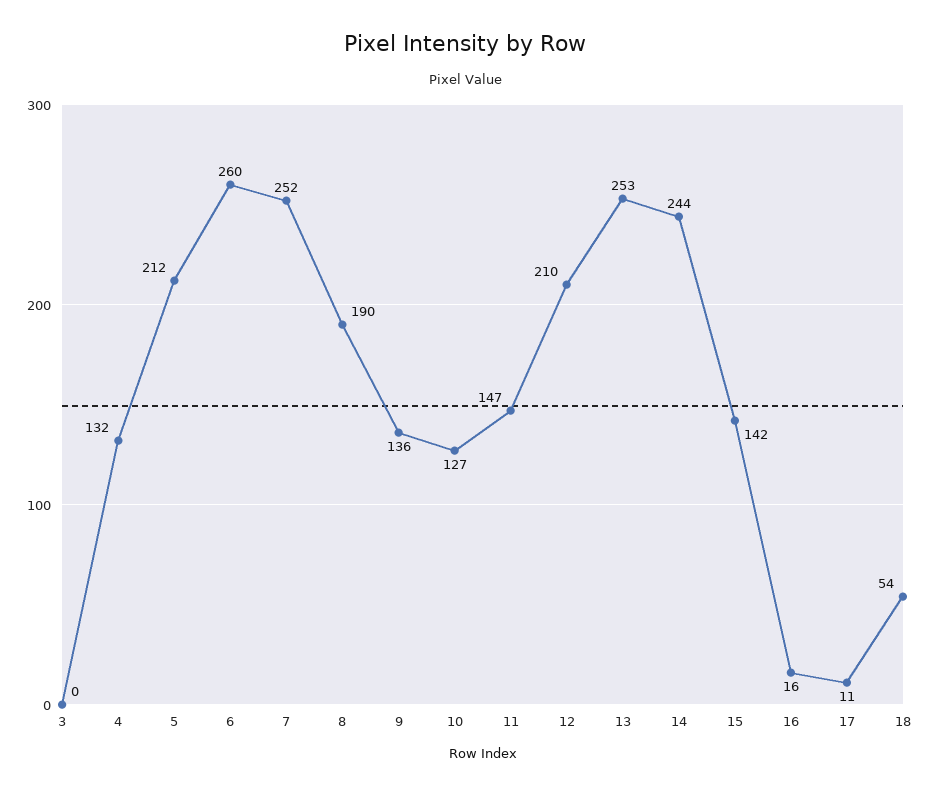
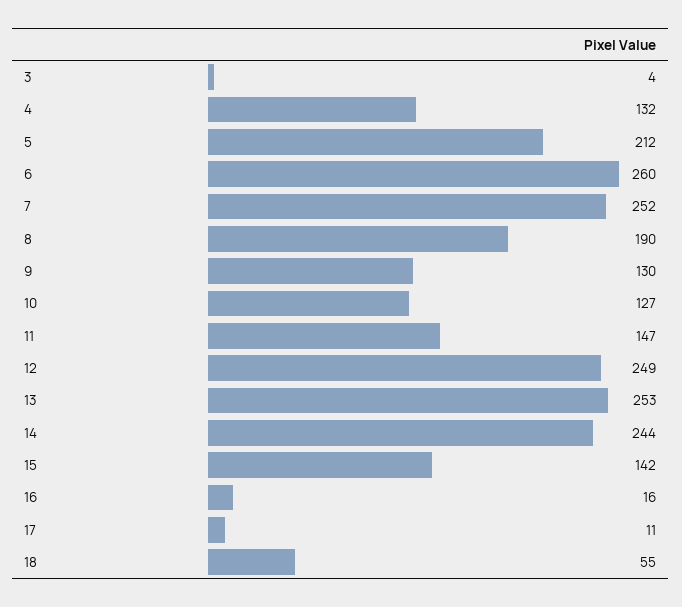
3: 0 -> 4
9: 136 -> 130
12: 210 -> 249
18: 54 -> 55

